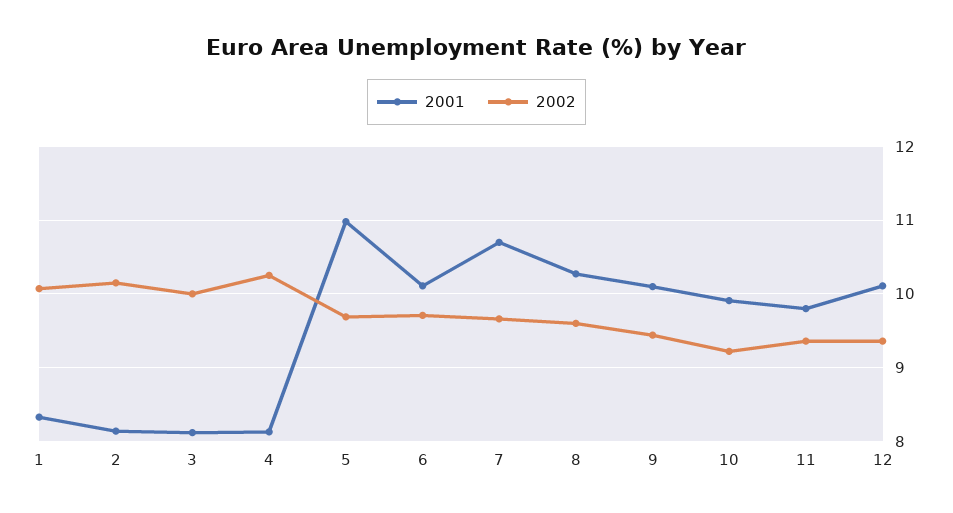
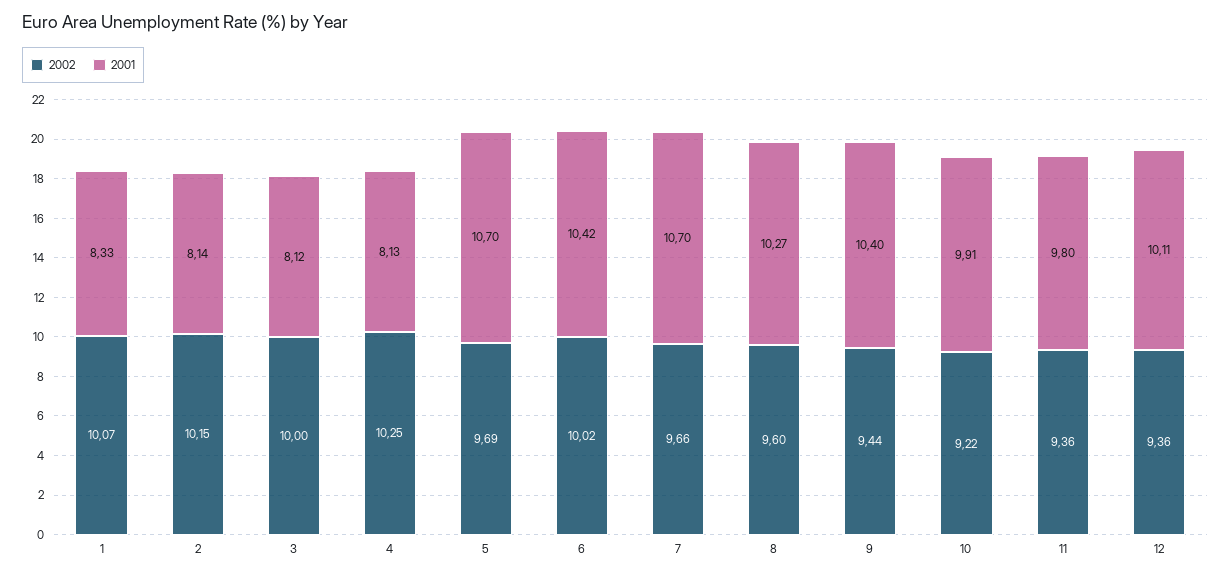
2001, 5: 11 -> 10.7
2001, 6: 10.1 -> 10.42
2002, 6: 9.7 -> 10.02
2001, 9: 10.1 -> 10.4

